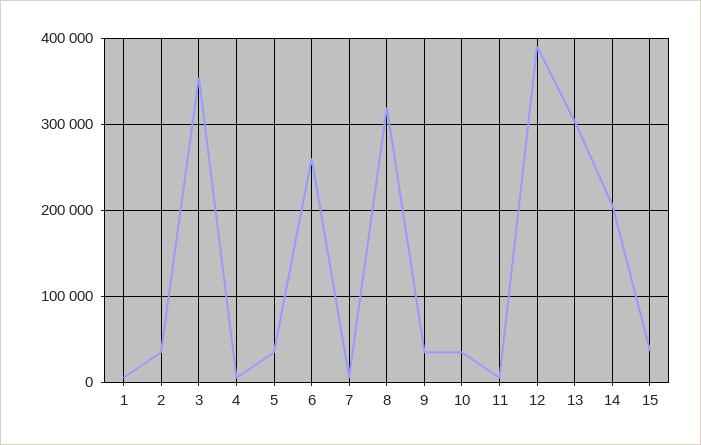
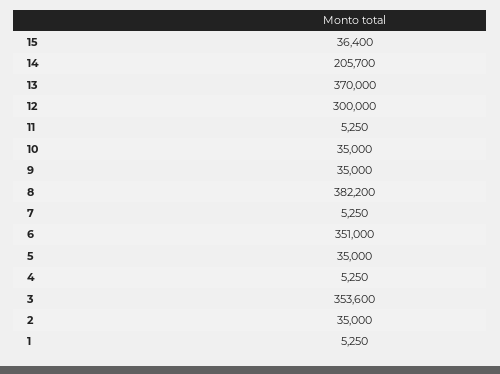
6: 260000 -> 351000
8: 320000 -> 382200
12: 390000 -> 300000
13: 300000 -> 370000

